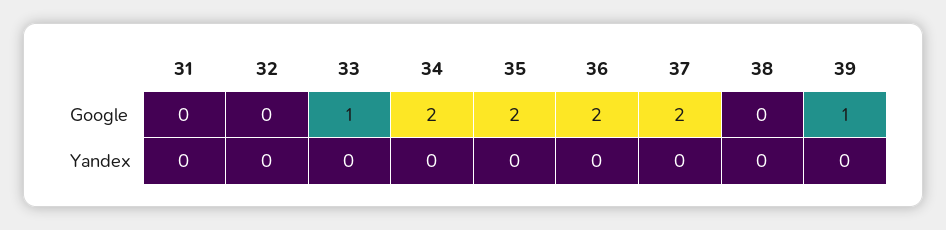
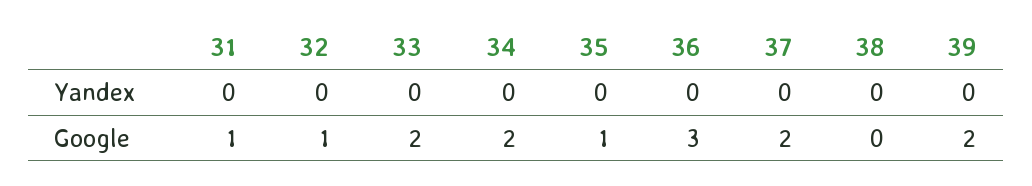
31, Google: 0 -> 1
32, Google: 0 -> 1
33, Google: 1 -> 2
35, Google: 2 -> 1
36, Google: 2 -> 3
39, Google: 1 -> 2

